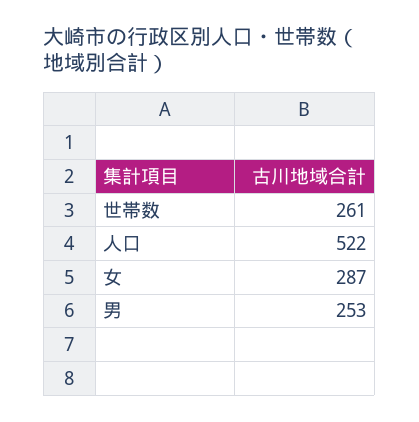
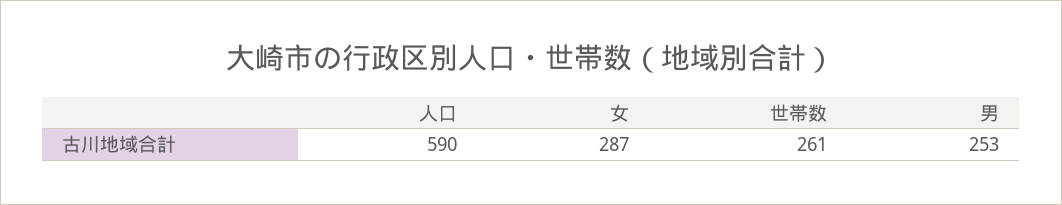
人口: 522 -> 590

